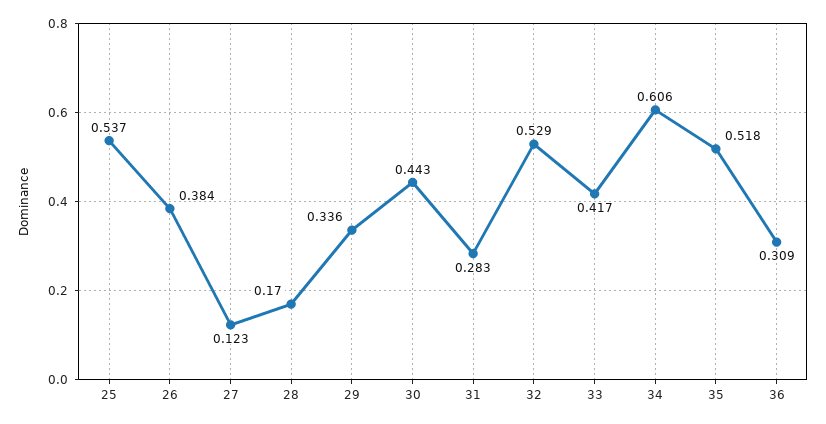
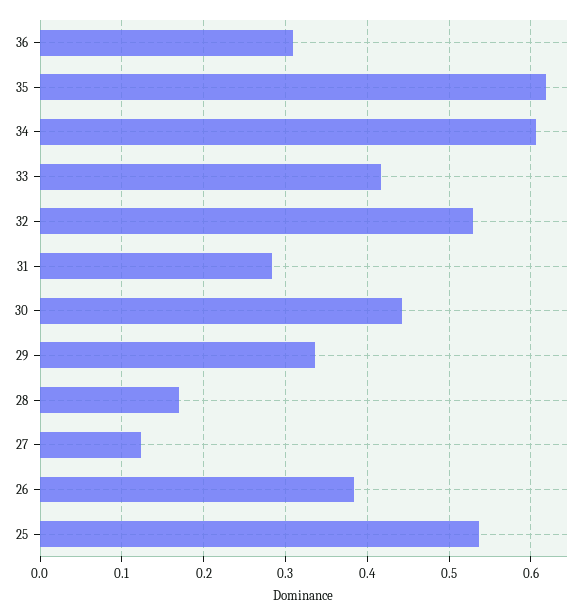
35: 0.518 -> 0.62

